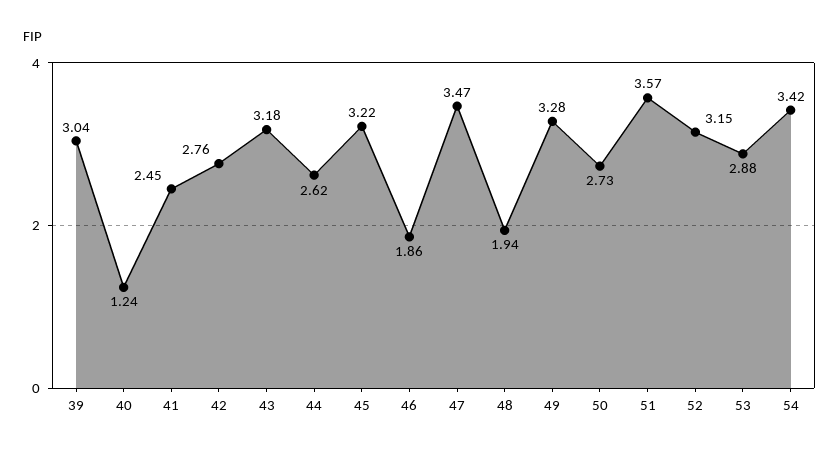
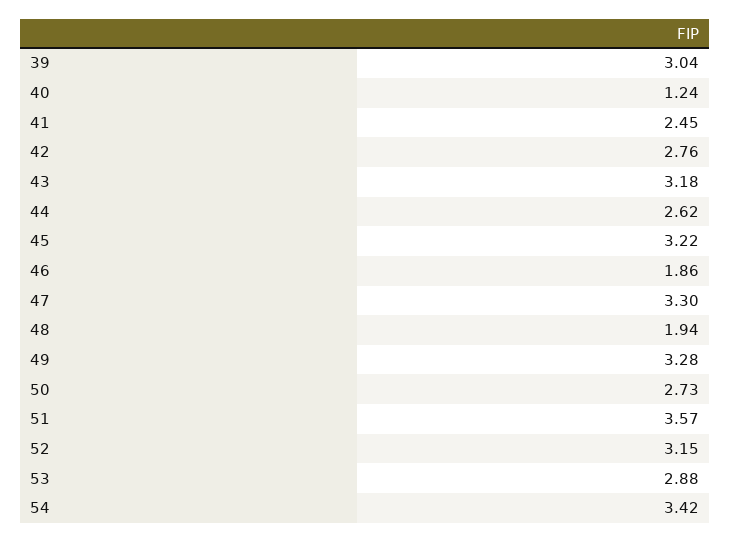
47: 3.47 -> 3.3

